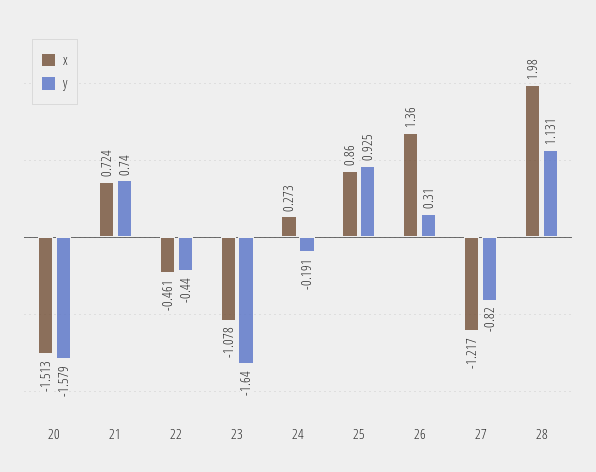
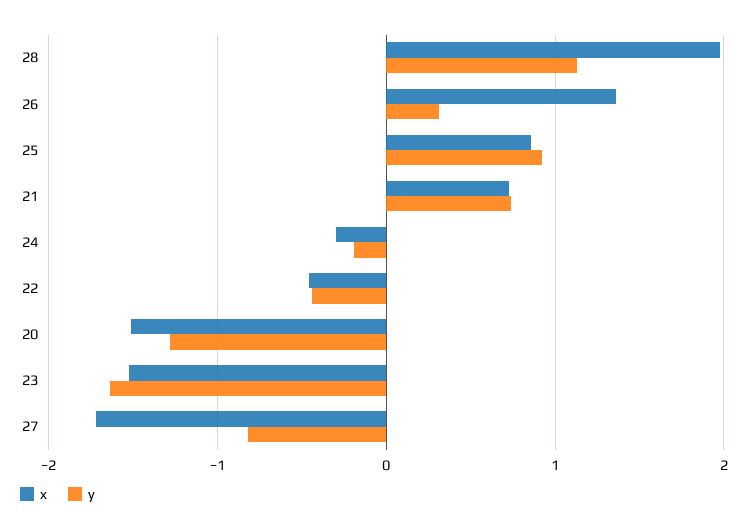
y, 20: -1.579 -> -1.3
x, 23: -1.078 -> -1.5
x, 24: 0.273 -> -0.3
x, 27: -1.217 -> -1.7

